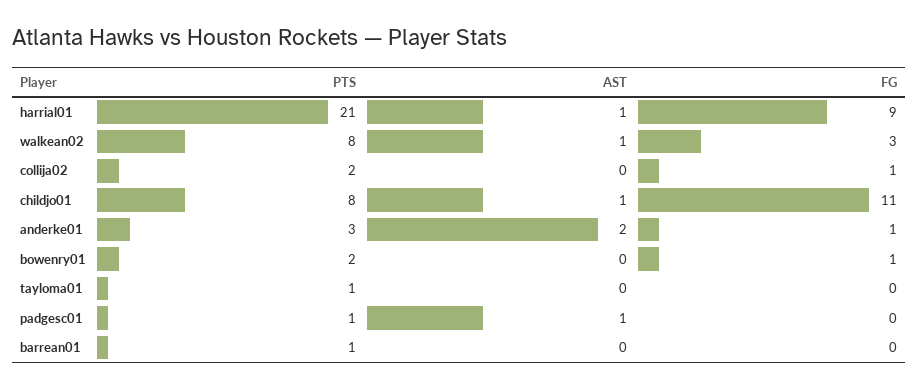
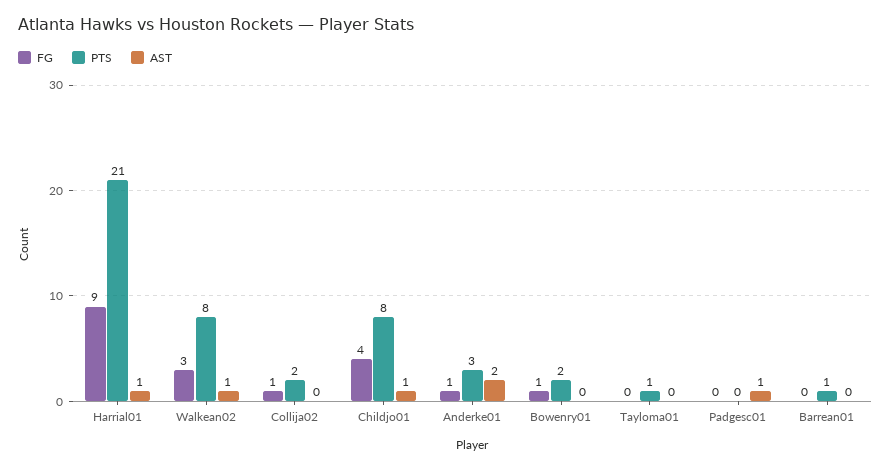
FG, childjo01: 11 -> 4
PTS, padgesc01: 1 -> 0

